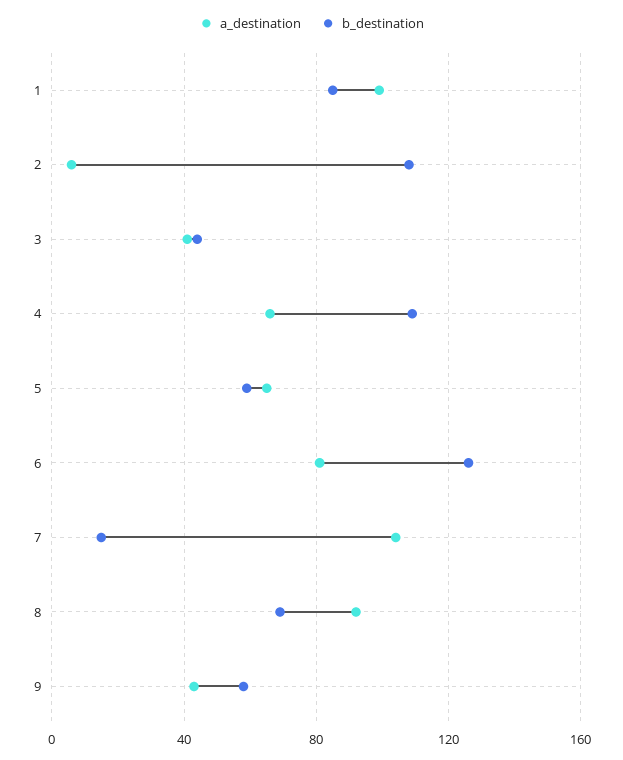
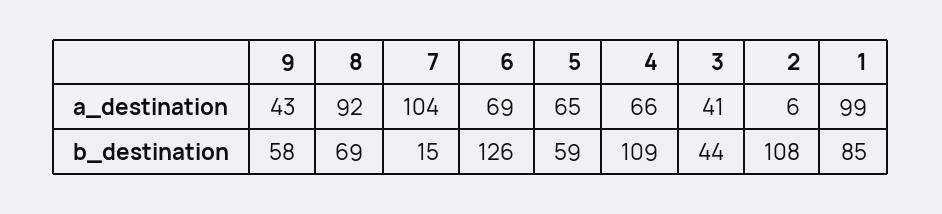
a_destination, 6: 80 -> 69

